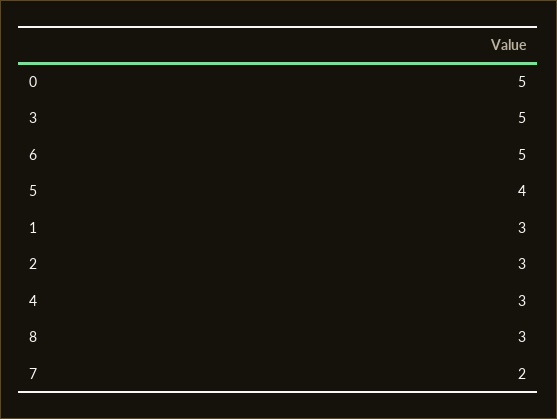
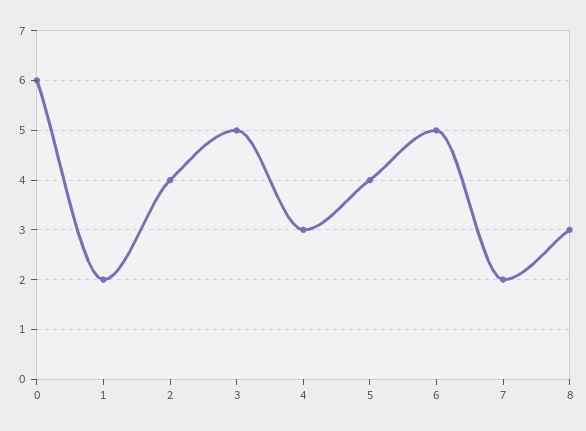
0: 5 -> 6
1: 3 -> 2
2: 3 -> 4

